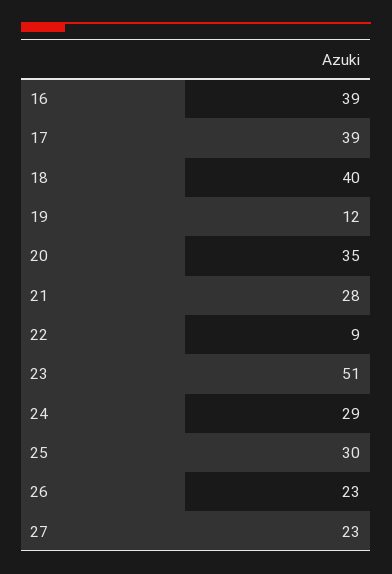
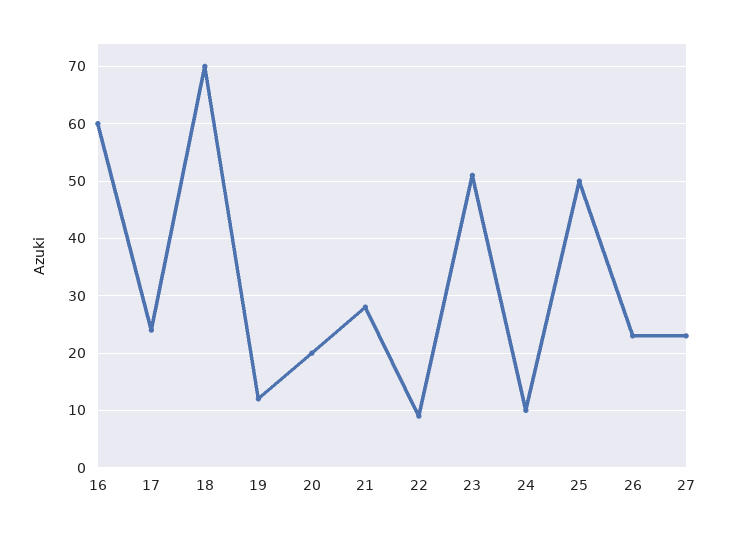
16: 39 -> 60
17: 39 -> 25
18: 40 -> 70
20: 35 -> 20
24: 29 -> 10
25: 30 -> 50

